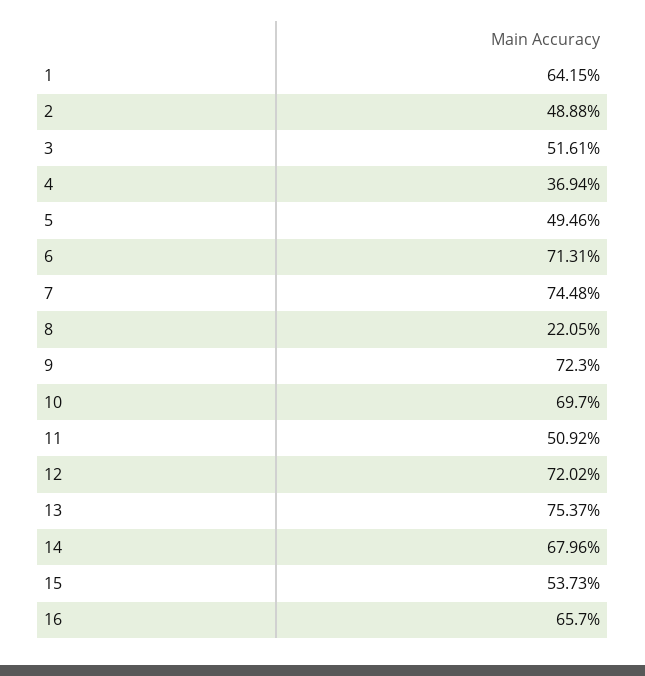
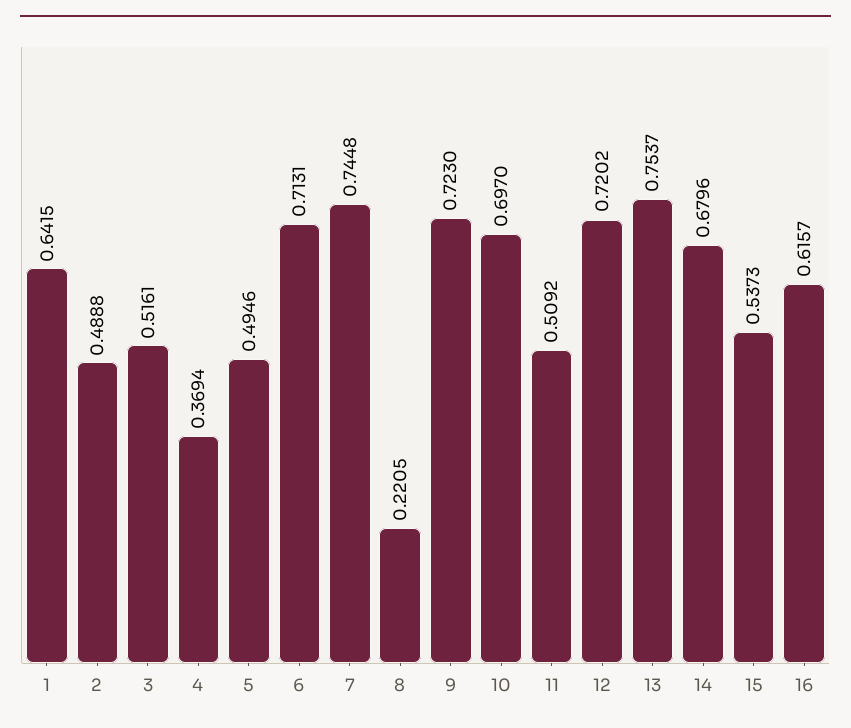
16: 0.657 -> 0.6157

